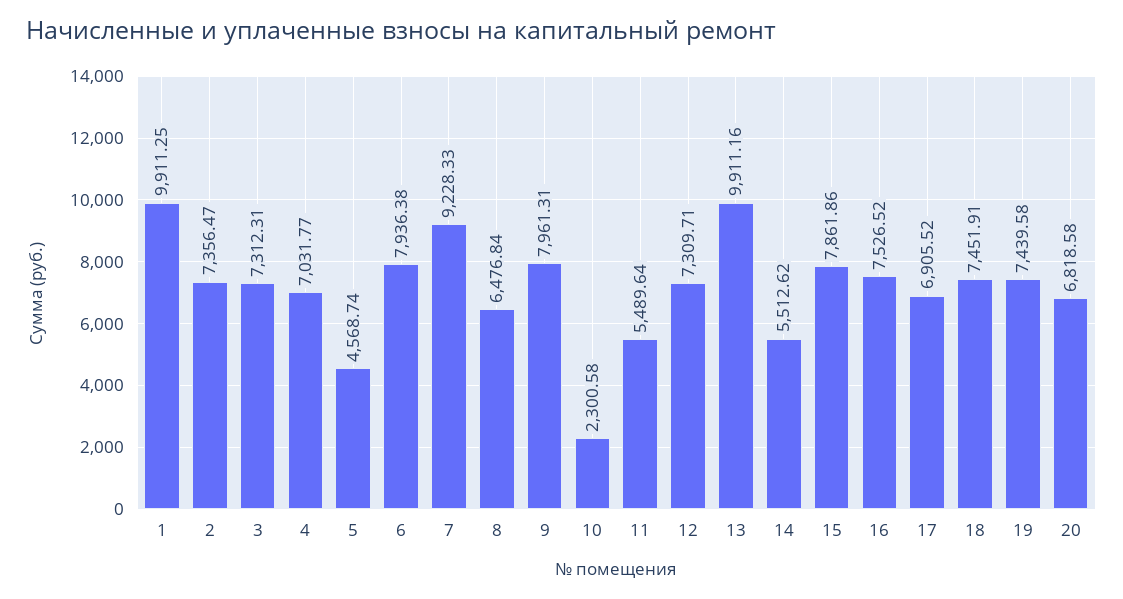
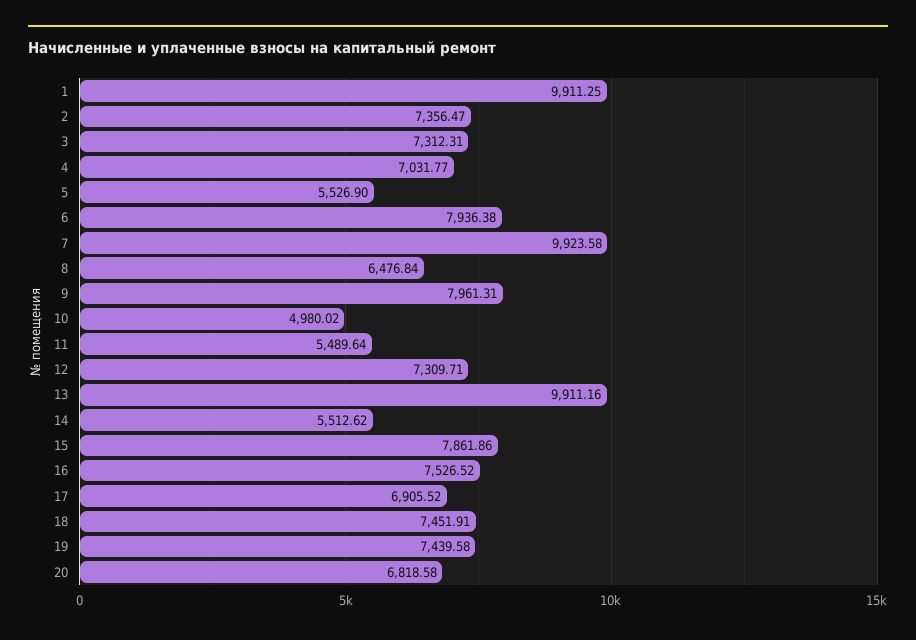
5: 4568.74 -> 5526.9
7: 9228.33 -> 9923.58
10: 2300.58 -> 4980.02

